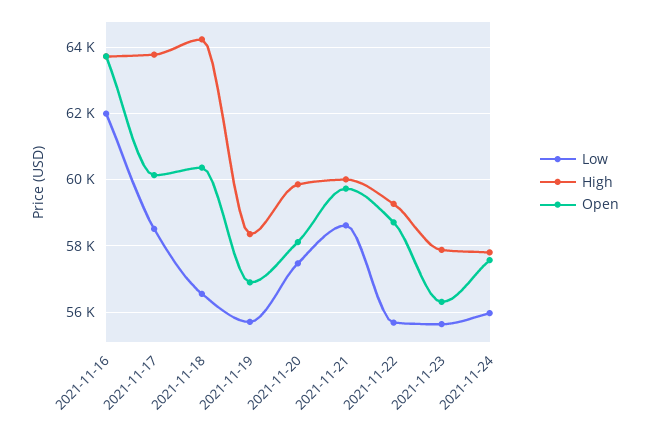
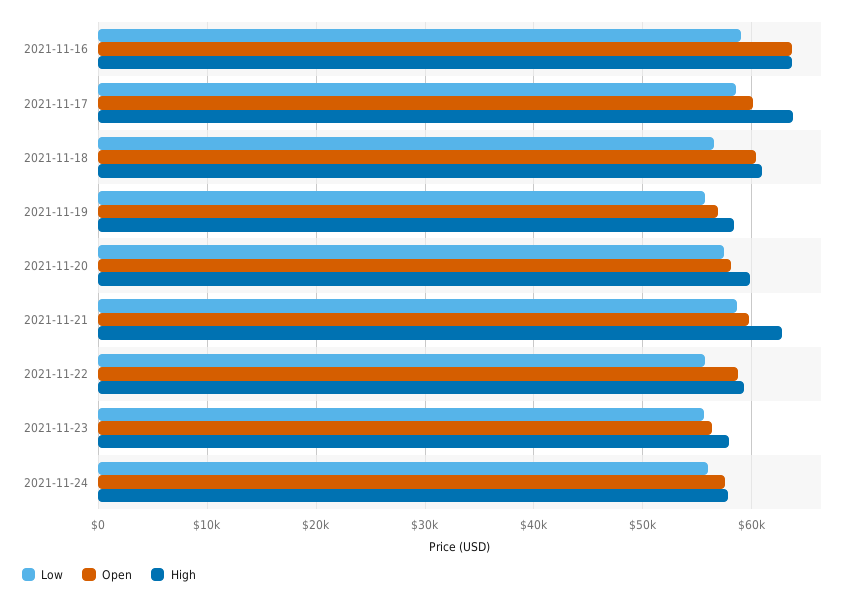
Low, 2021-11-16: 62000 -> 59000
High, 2021-11-18: 64200 -> 61000
High, 2021-11-21: 60000 -> 63000

